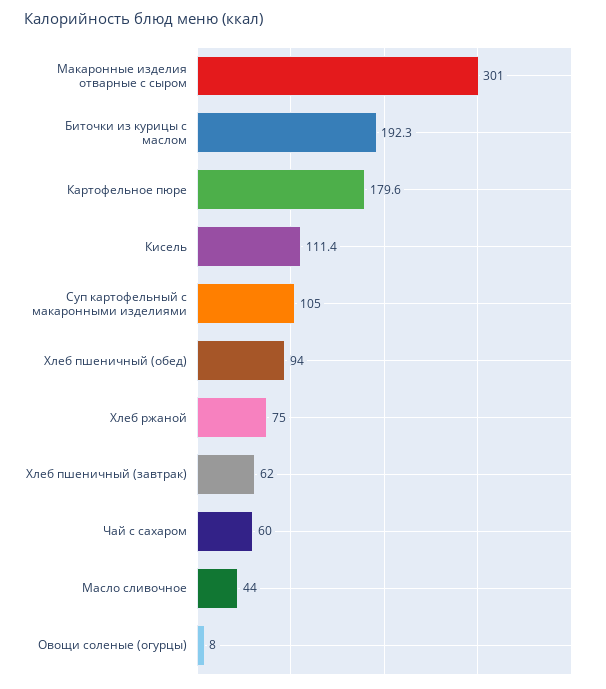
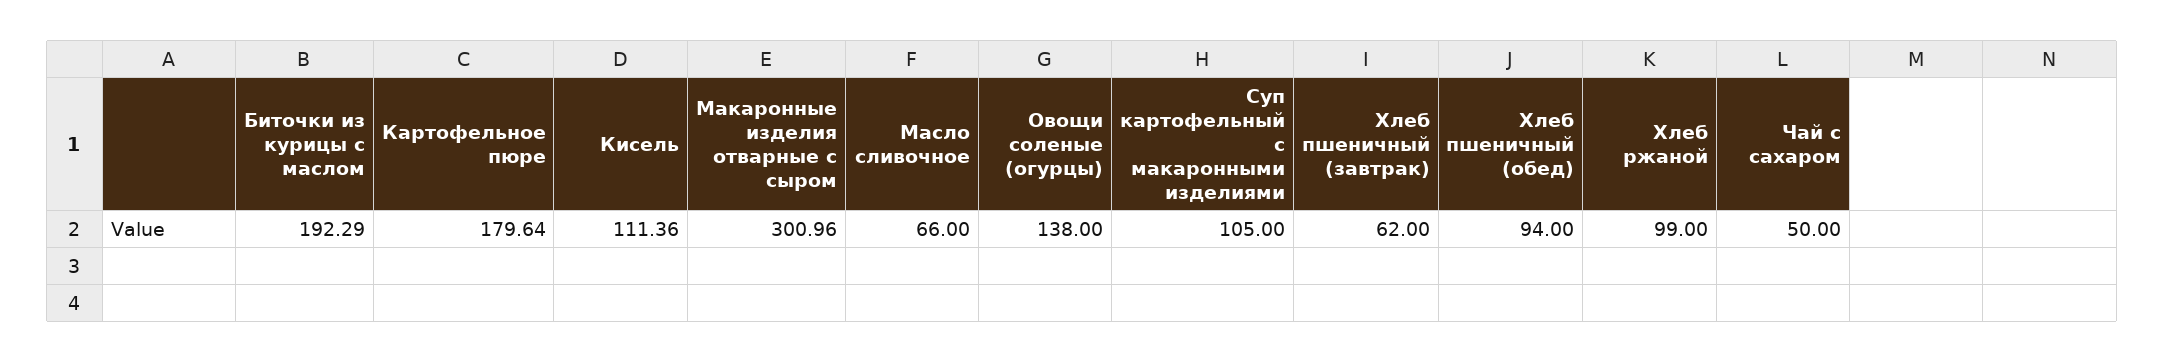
Хлеб ржаной: 75 -> 99
Чай с сахаром: 60 -> 50
Масло сливочное: 44 -> 66
Овощи соленые (огурцы): 8 -> 138

